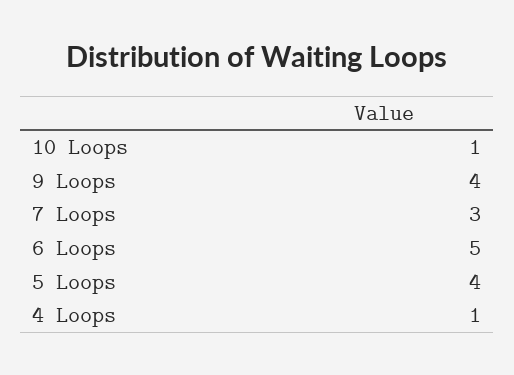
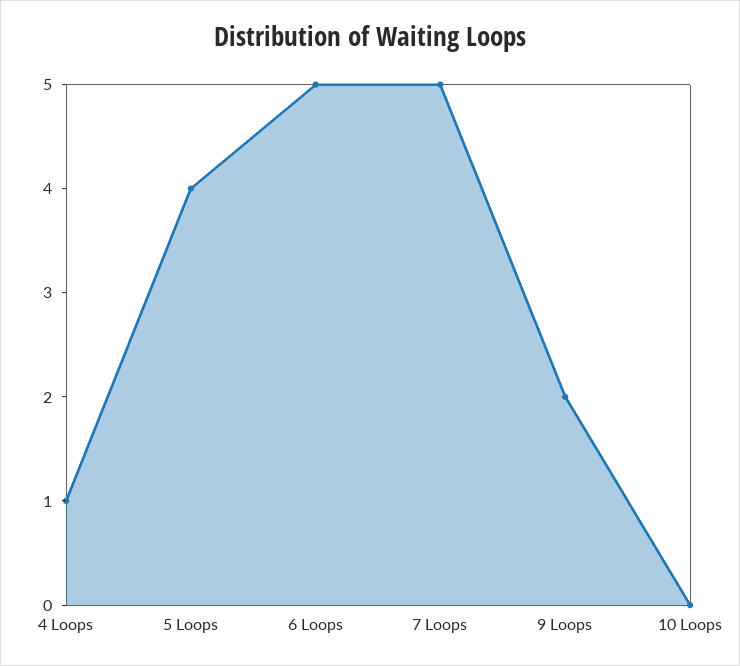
10 Loops: 1 -> 0
9 Loops: 4 -> 2
7 Loops: 3 -> 5

